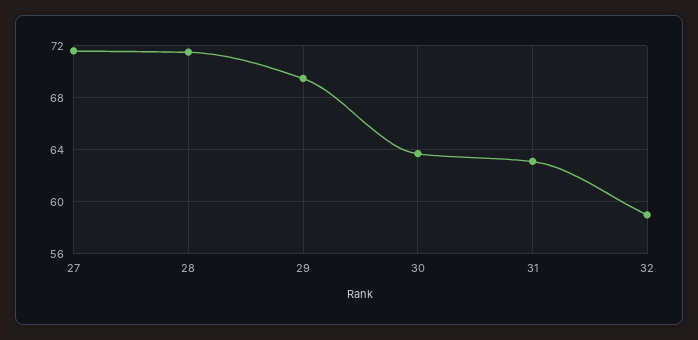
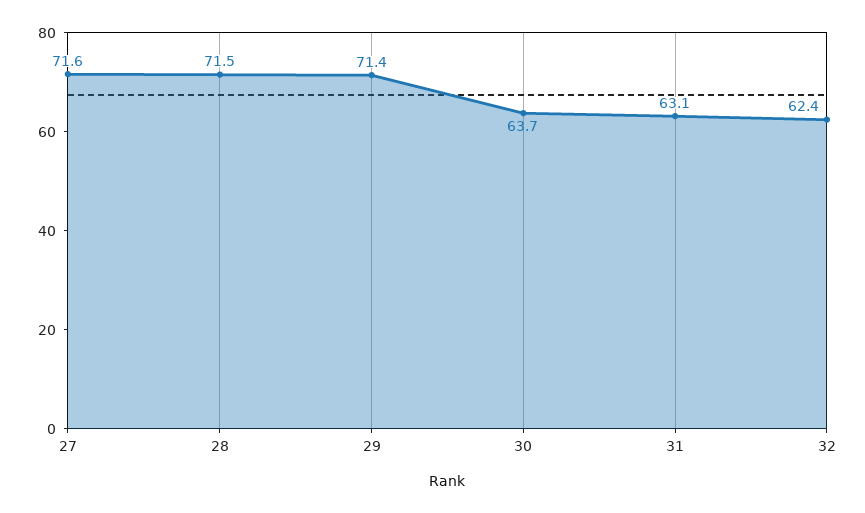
29: 69.5 -> 71.4
32: 59 -> 62.4

